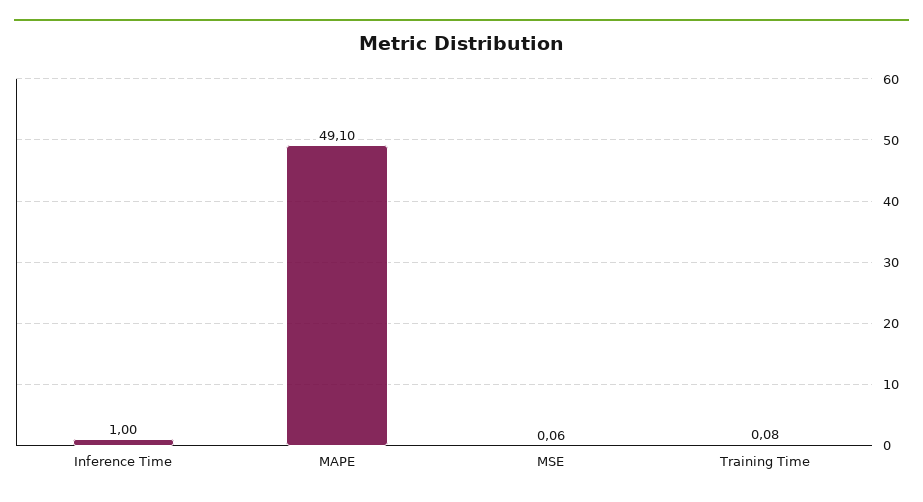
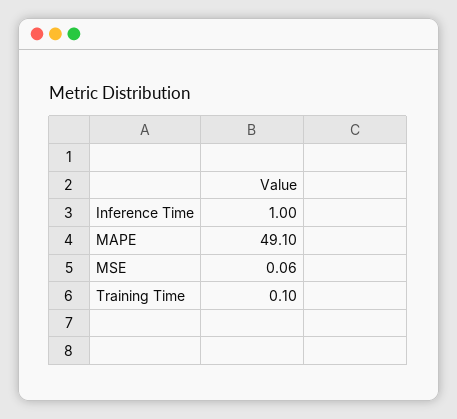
Training Time: 0.08 -> 0.1

